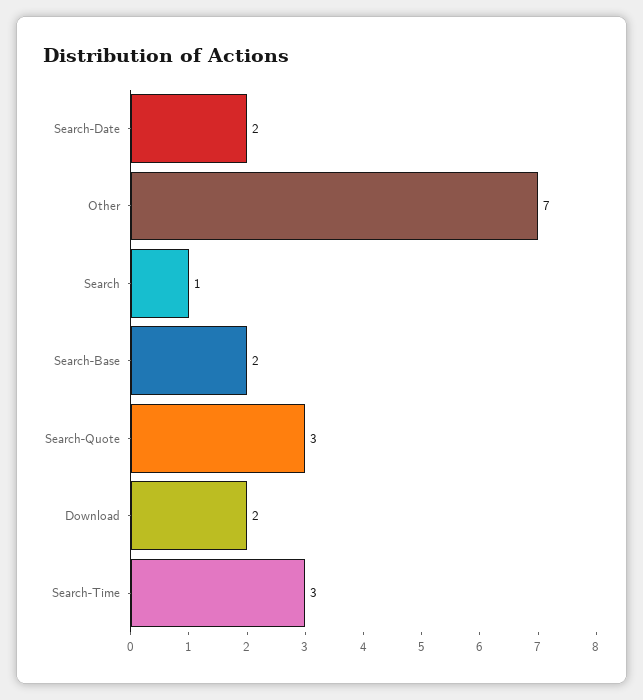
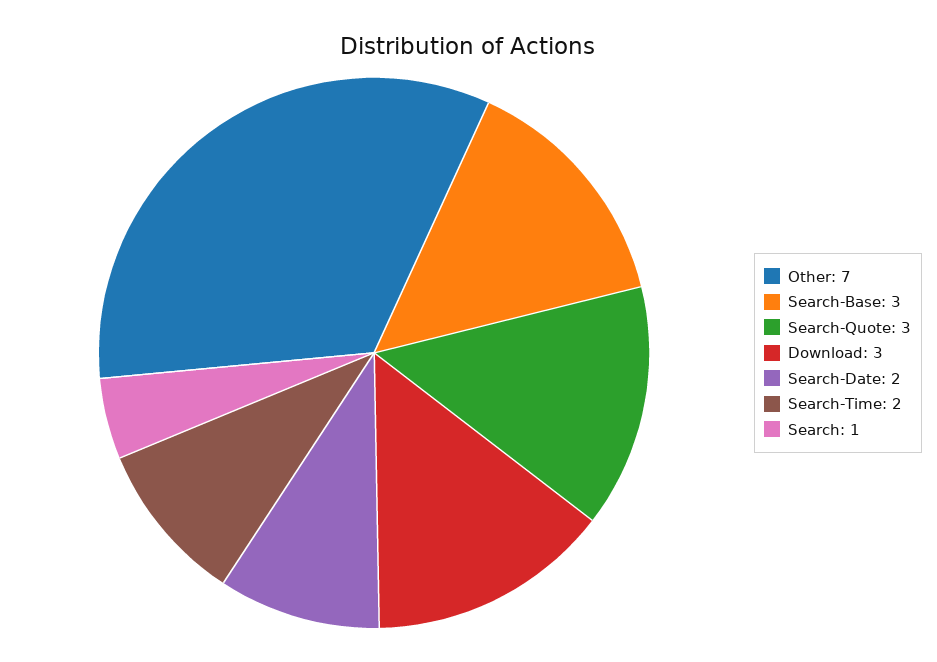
Search-Base: 2 -> 3
Download: 2 -> 3
Search-Time: 3 -> 2

